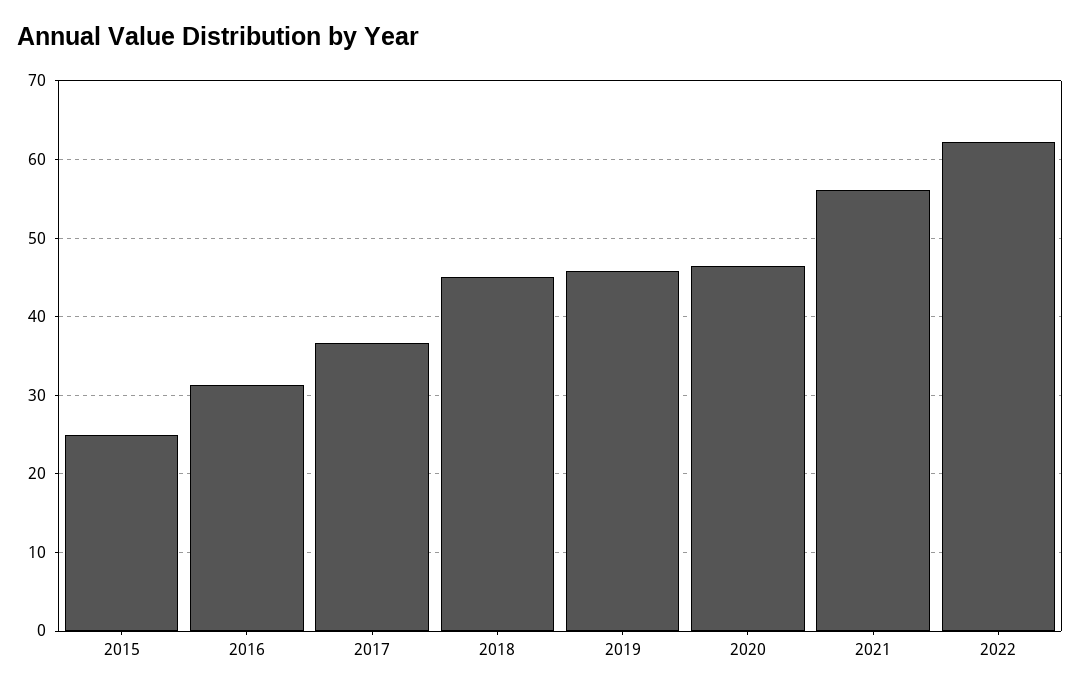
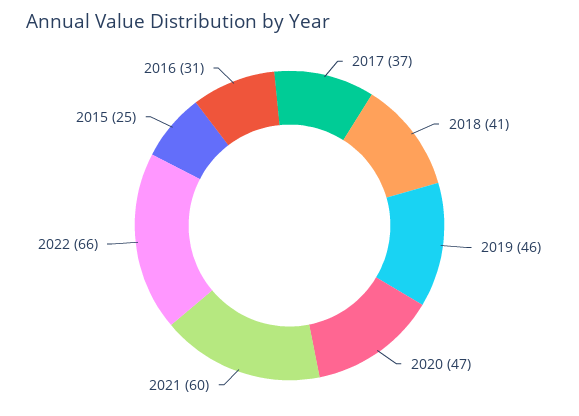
2018: 45 -> 41
2021: 56 -> 60
2022: 62 -> 66

